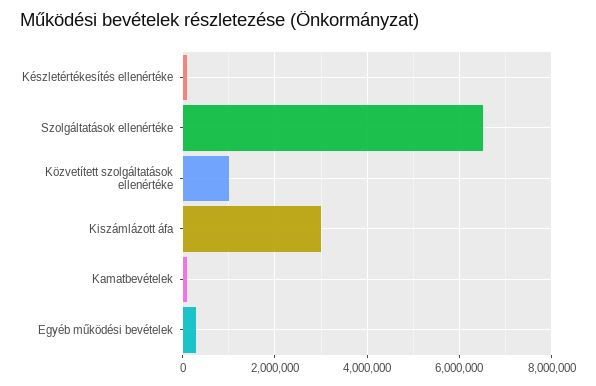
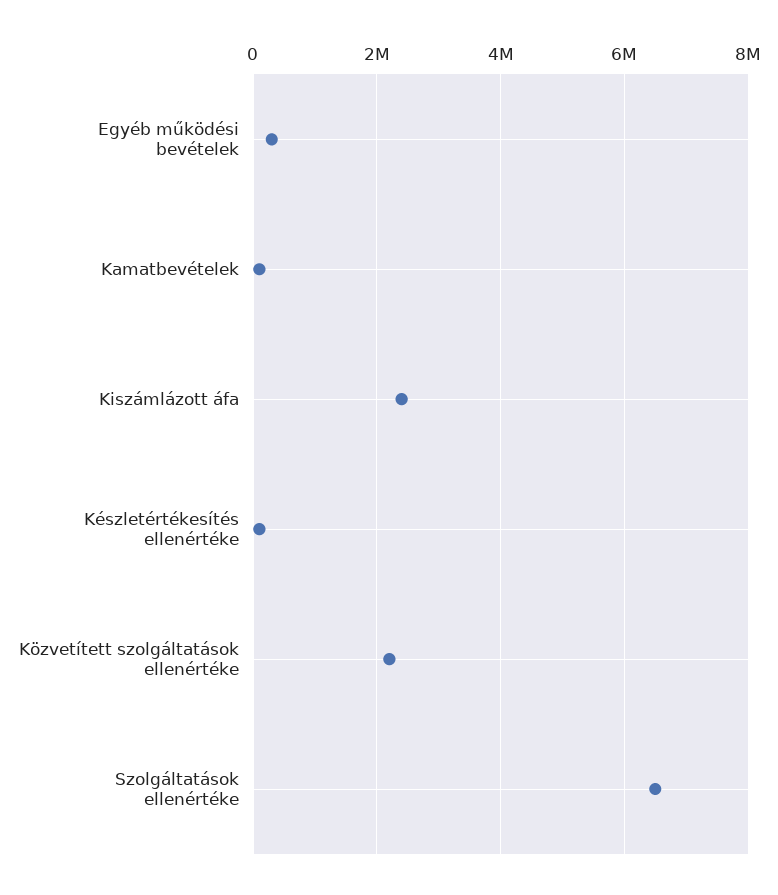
Közvetített szolgáltatások ellenértéke: 1000000 -> 2200000
Kiszámlázott áfa: 3000000 -> 2400000

